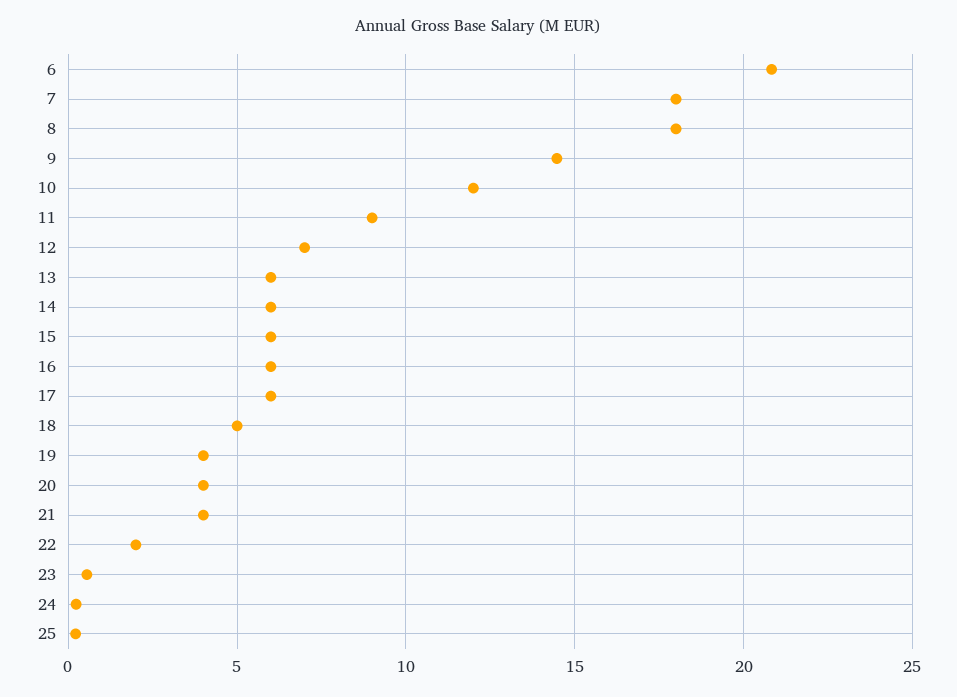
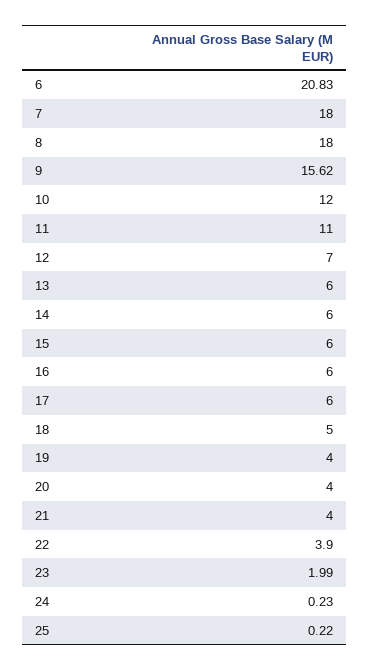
9: 14.5 -> 15.62
11: 9 -> 11
22: 2 -> 3.9
23: 0.5 -> 1.99

